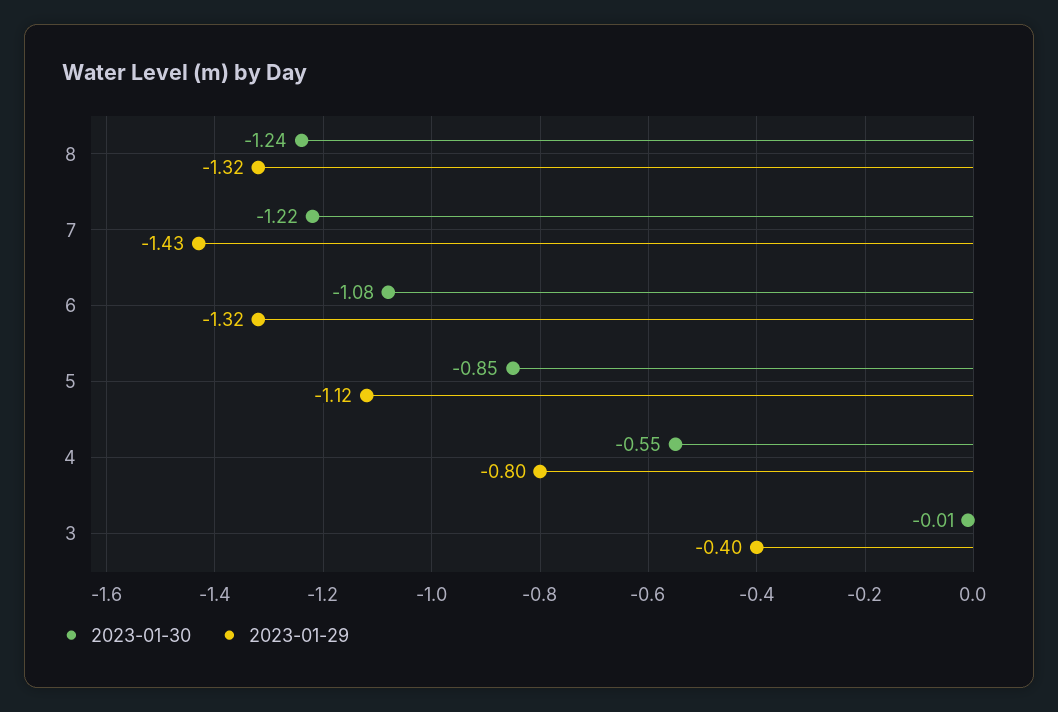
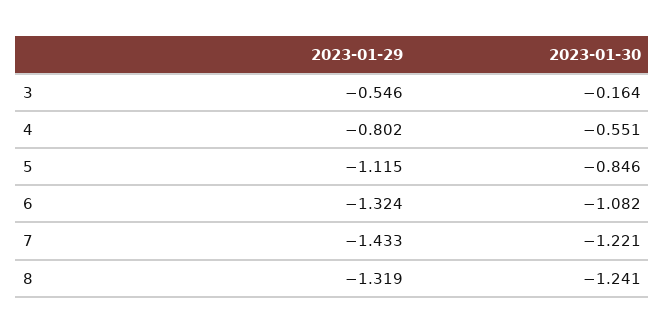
2023-01-30, 3: -0.01 -> -0.164
2023-01-29, 3: -0.4 -> -0.546

